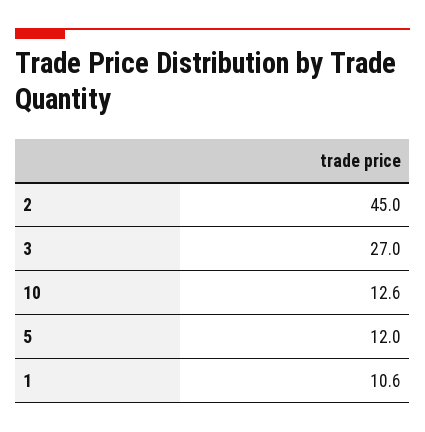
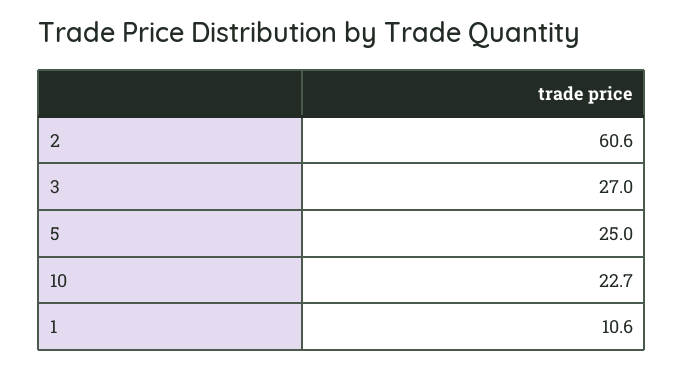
2: 45 -> 60.6
10: 12.6 -> 22.7
5: 12 -> 25

